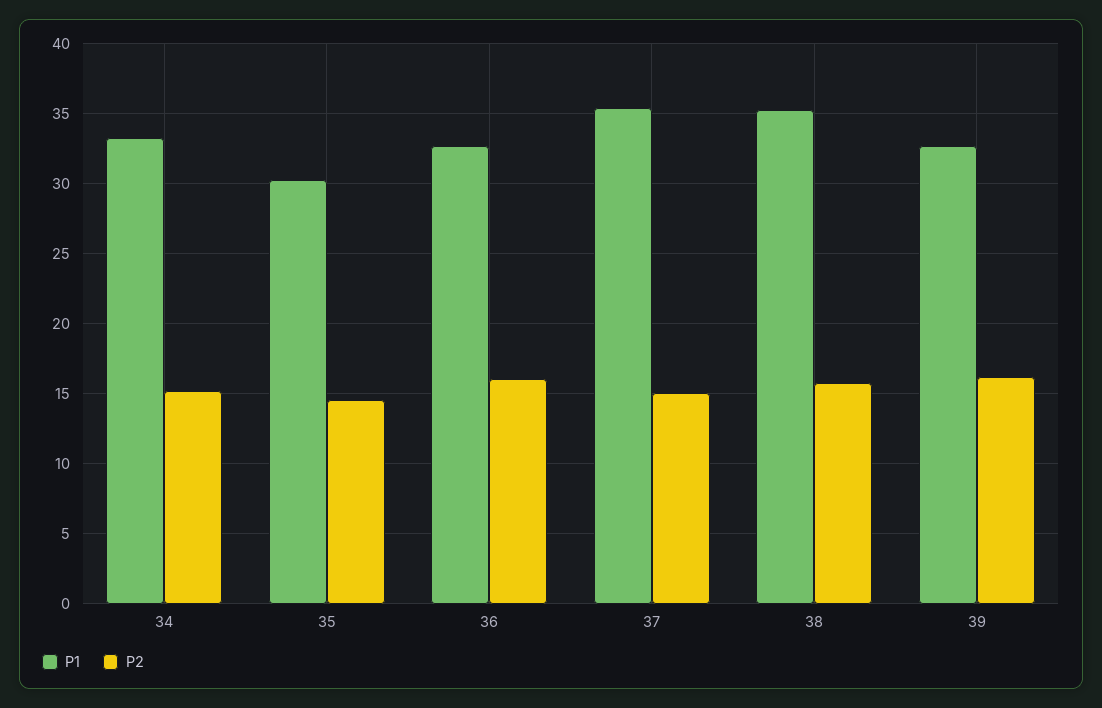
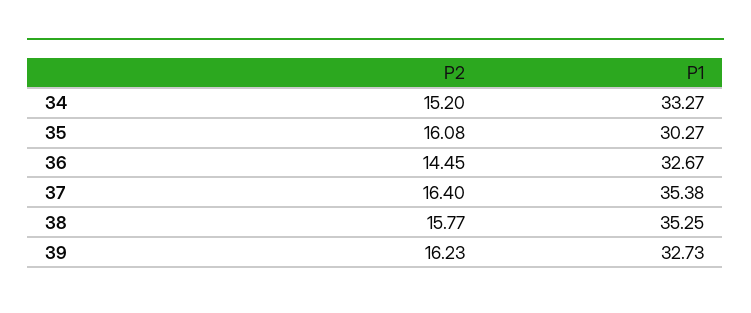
P2, 35: 14.5 -> 16.08
P2, 36: 16 -> 14.45
P2, 37: 15 -> 16.4

